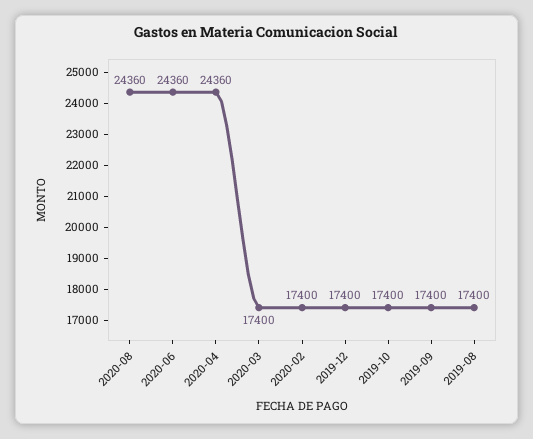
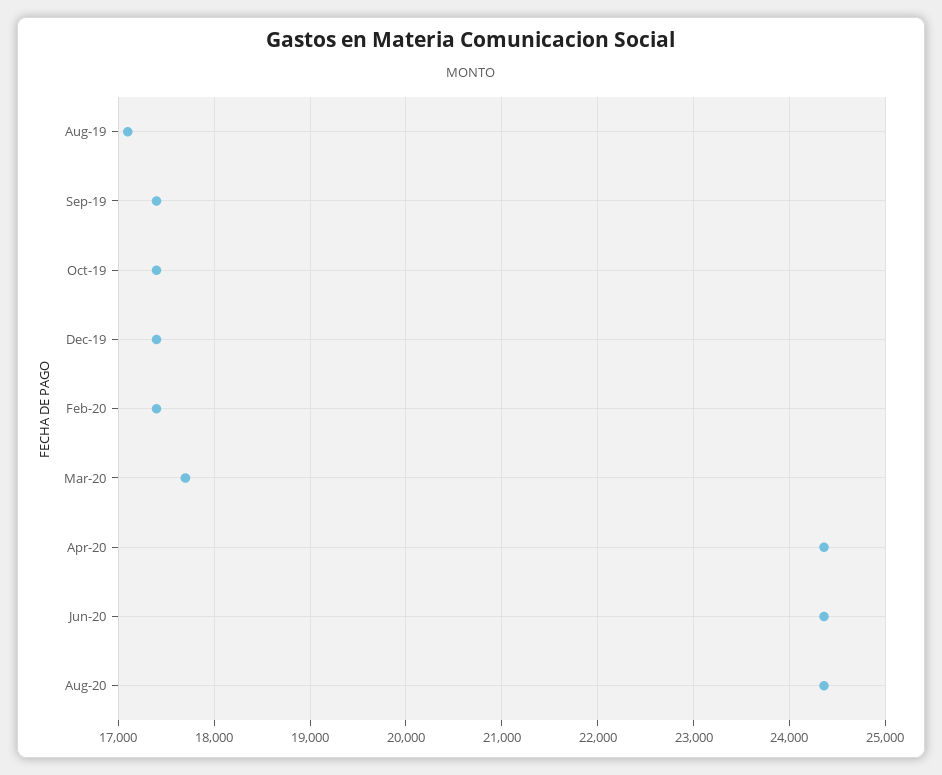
2020-03: 17400 -> 17700
2019-08: 17400 -> 17100

